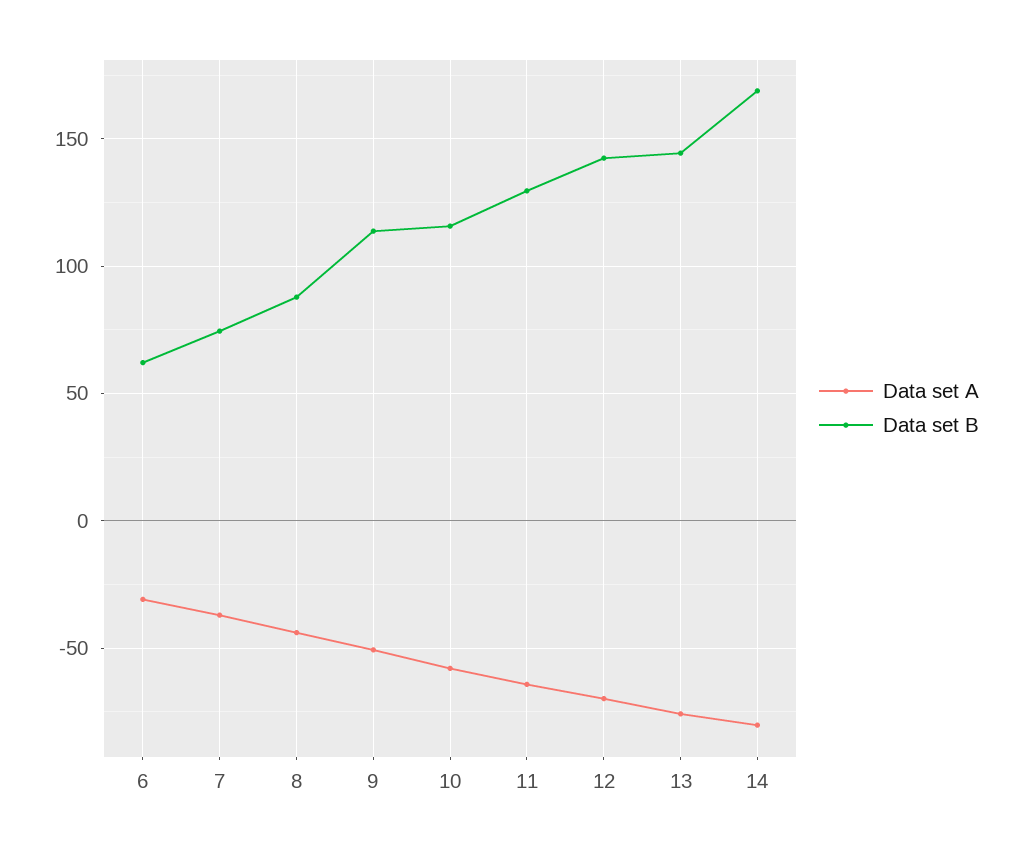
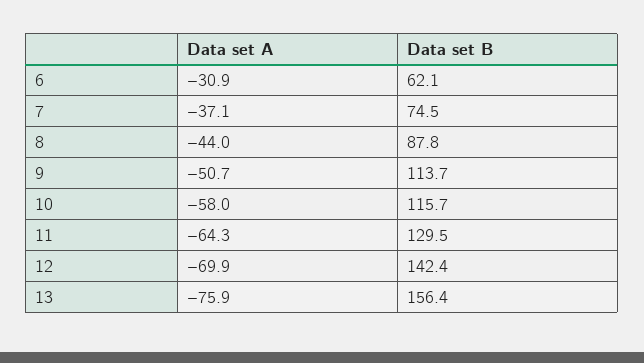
Data set B, 13: 145 -> 156.4
Data set A, 14: -80 -> none
Data set B, 14: 170 -> none

